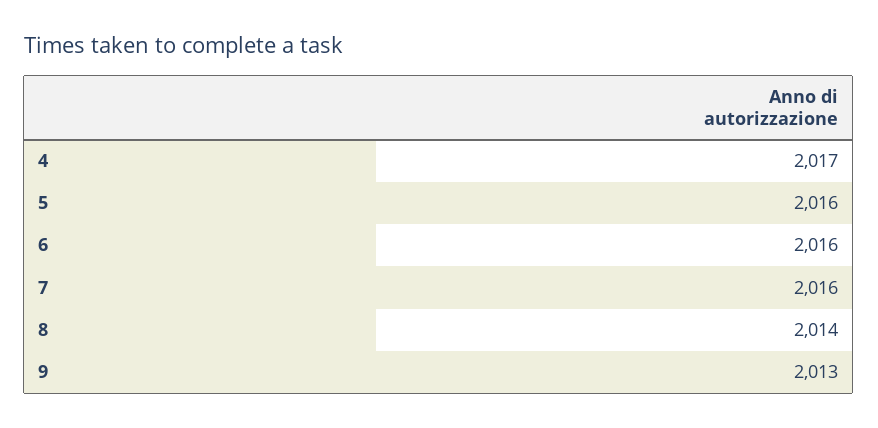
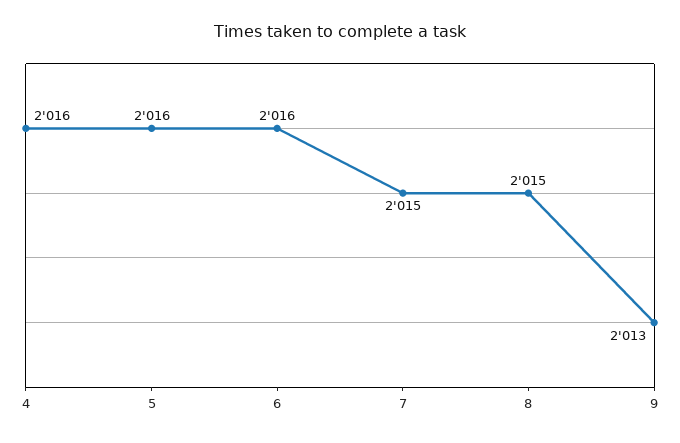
4: 2017 -> 2016
7: 2016 -> 2015
8: 2014 -> 2015

